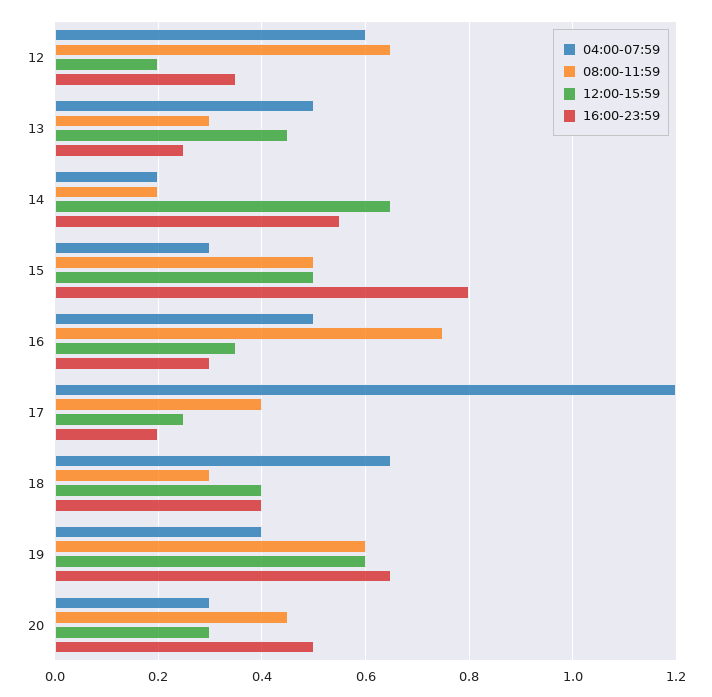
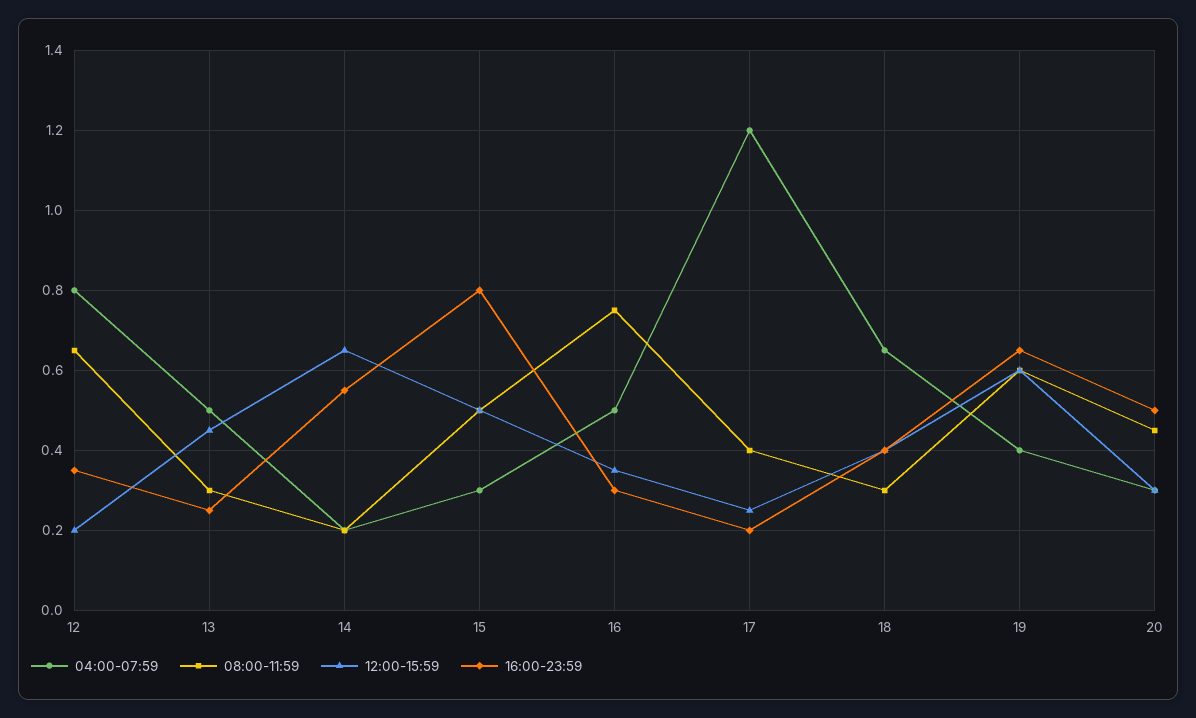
04:00-07:59, 12: 0.6 -> 0.8

